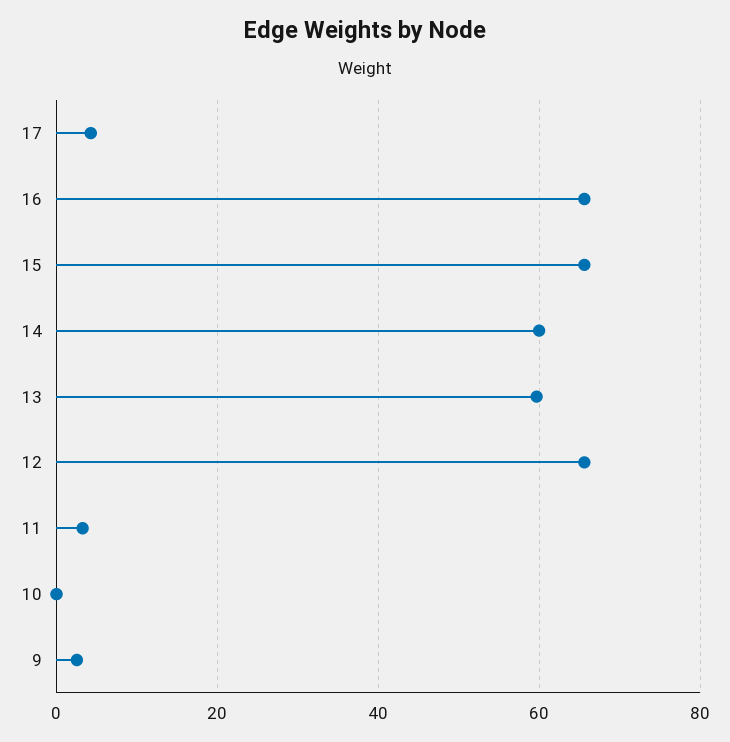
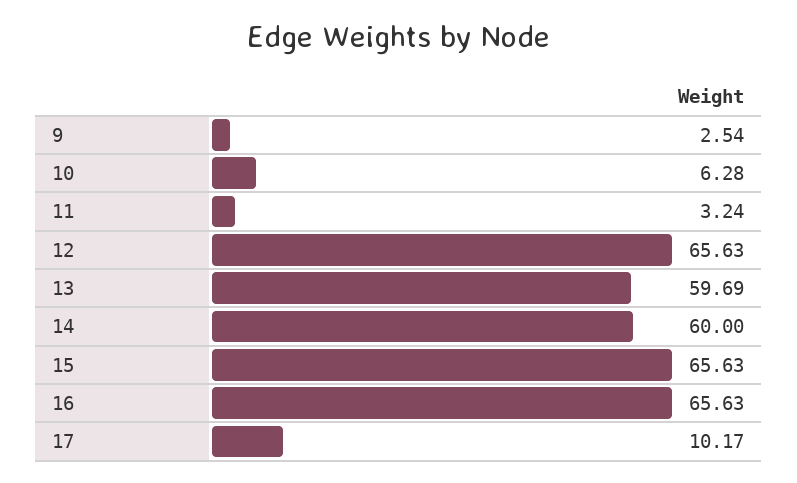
17: 4 -> 10.17
10: 0 -> 6.28

